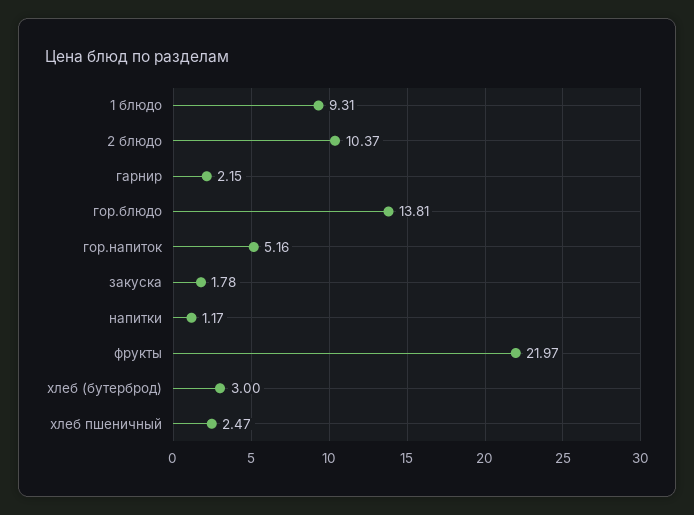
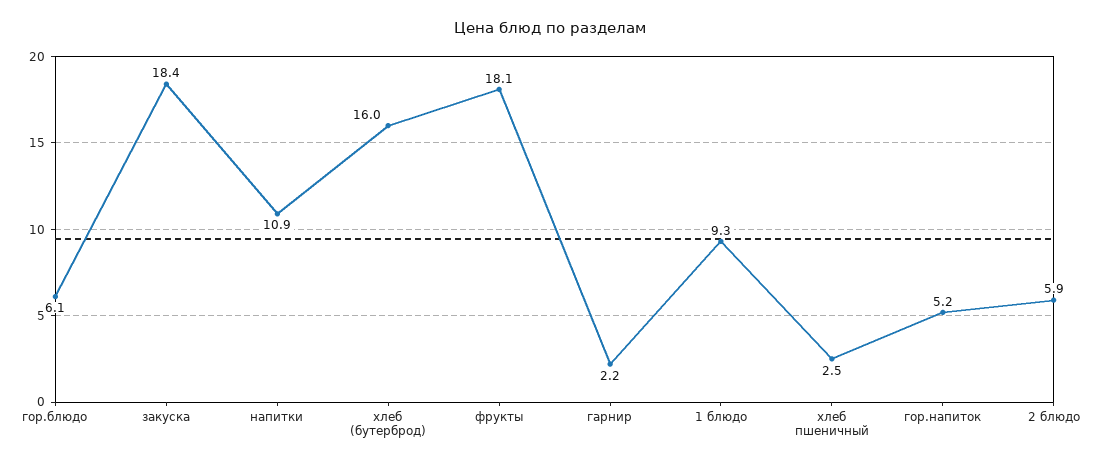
2 блюдо: 10.37 -> 5.9
гор.блюдо: 13.81 -> 6.1
закуска: 1.78 -> 18.4
напитки: 1.17 -> 10.9
фрукты: 21.97 -> 18.1
хлеб (бутерброд): 3 -> 16

